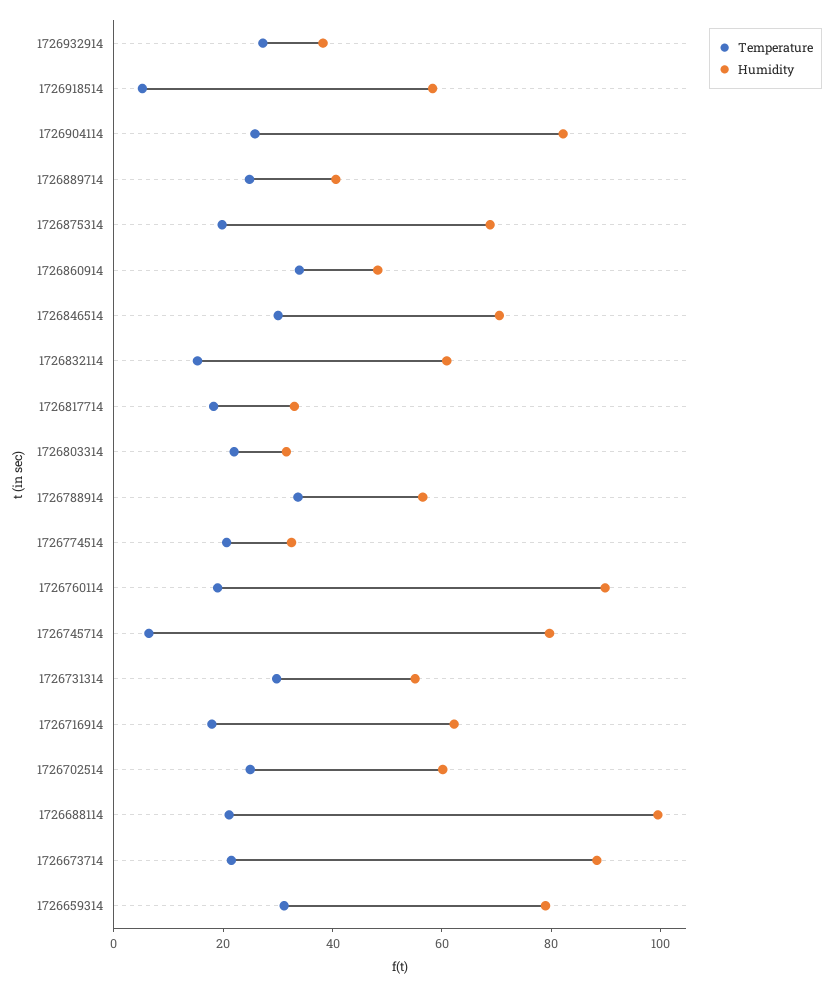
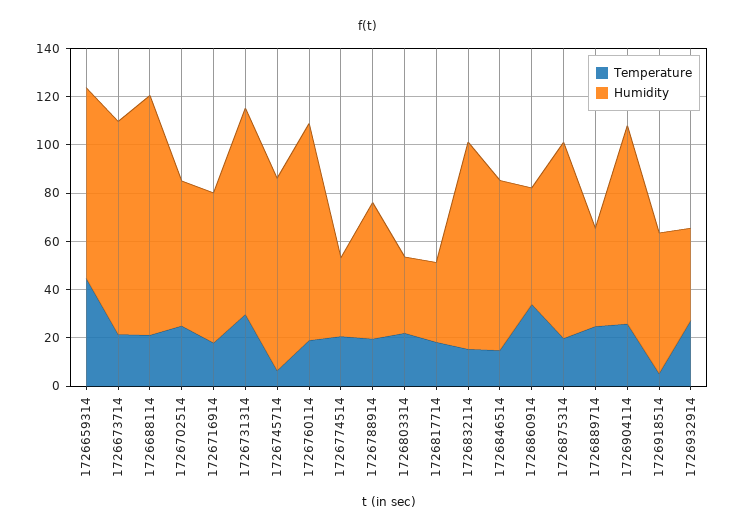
Humidity, 1726875314: 70 -> 80
Temperature, 1726846514: 30 -> 15
Humidity, 1726832114: 60 -> 85
Temperature, 1726788914: 35 -> 20
Humidity, 1726731314: 55 -> 85
Temperature, 1726659314: 30 -> 45

